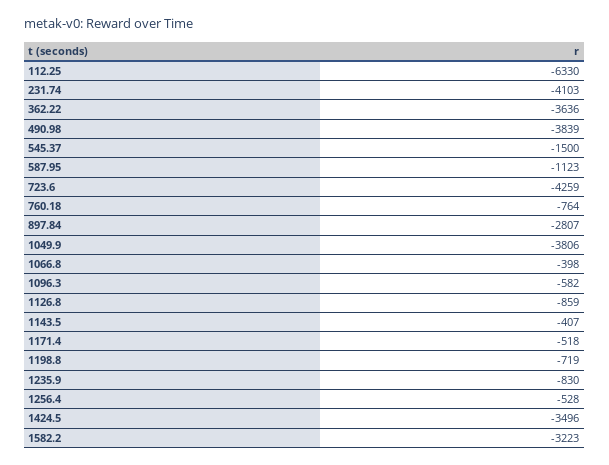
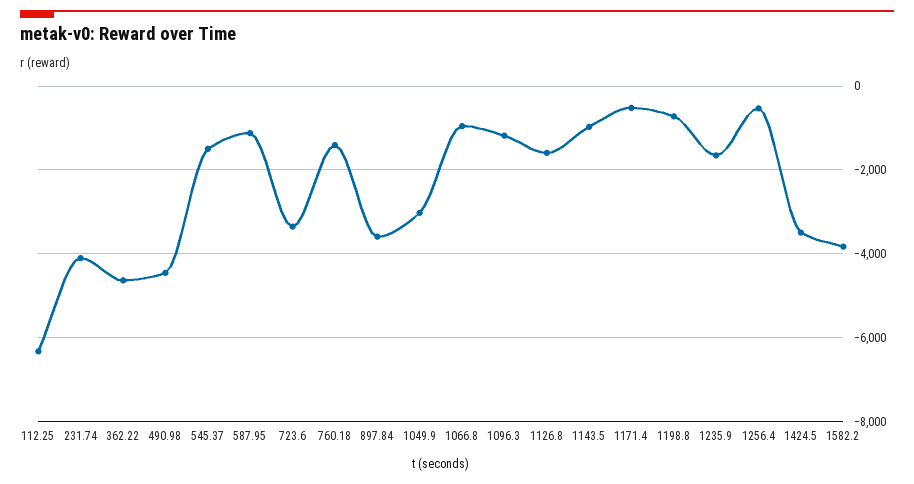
362.22: -3636 -> -4600
490.98: -3839 -> -4400
723.6: -4259 -> -3400
760.18: -764 -> -1400
897.84: -2807 -> -3600
1049.9: -3806 -> -3000
1066.8: -398 -> -1000
1096.3: -582 -> -1200
1126.8: -859 -> -1600
1143.5: -407 -> -1000
1235.9: -830 -> -1600
1582.2: -3223 -> -3800

